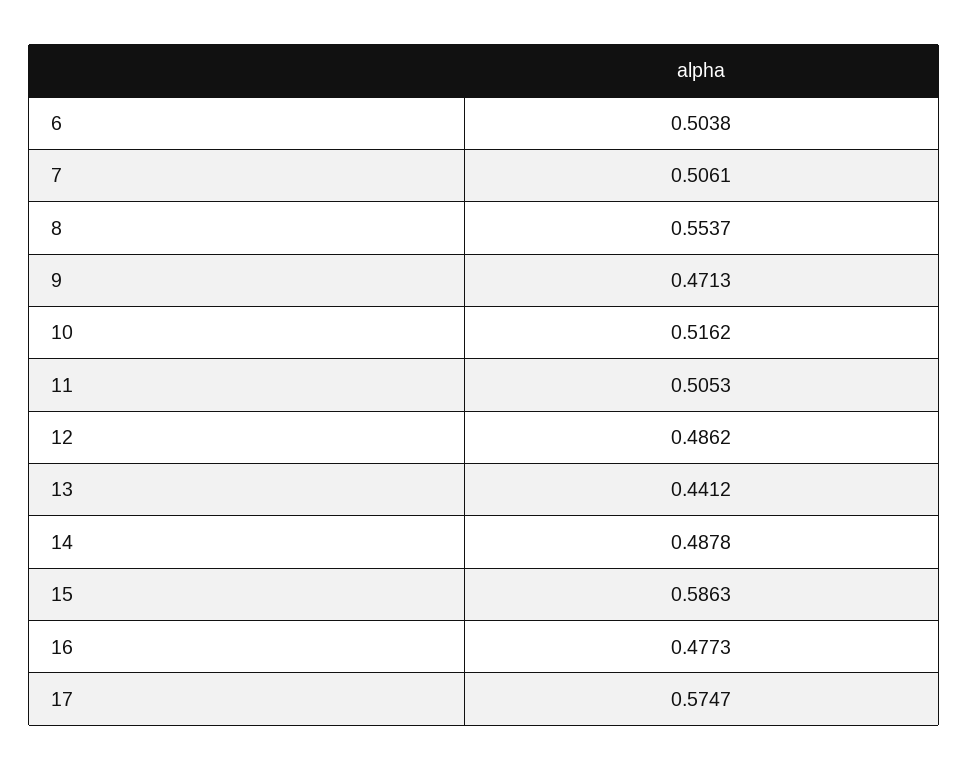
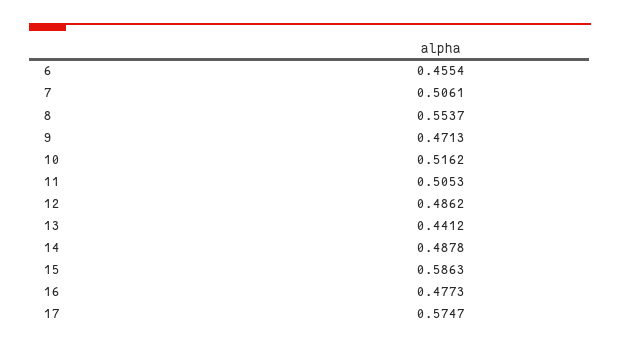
6: 0.5038 -> 0.4554

